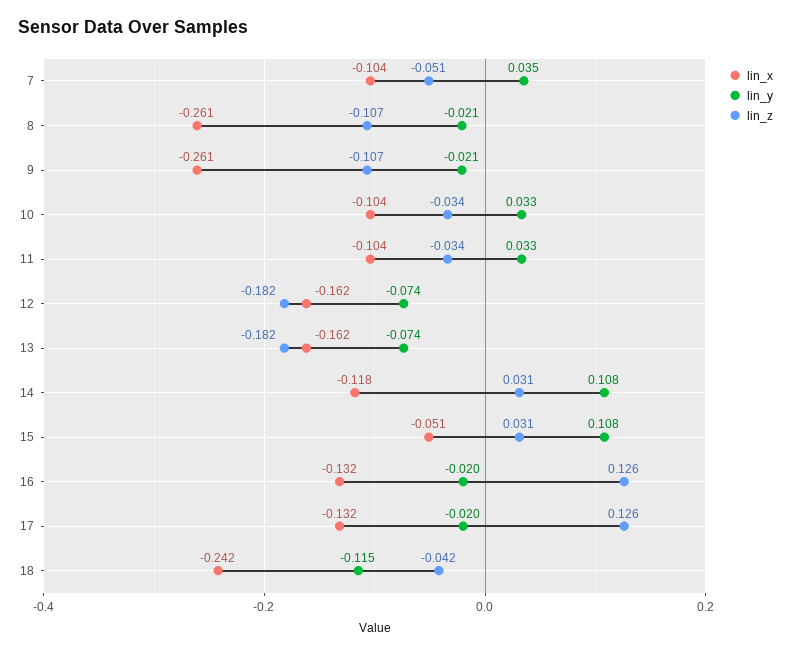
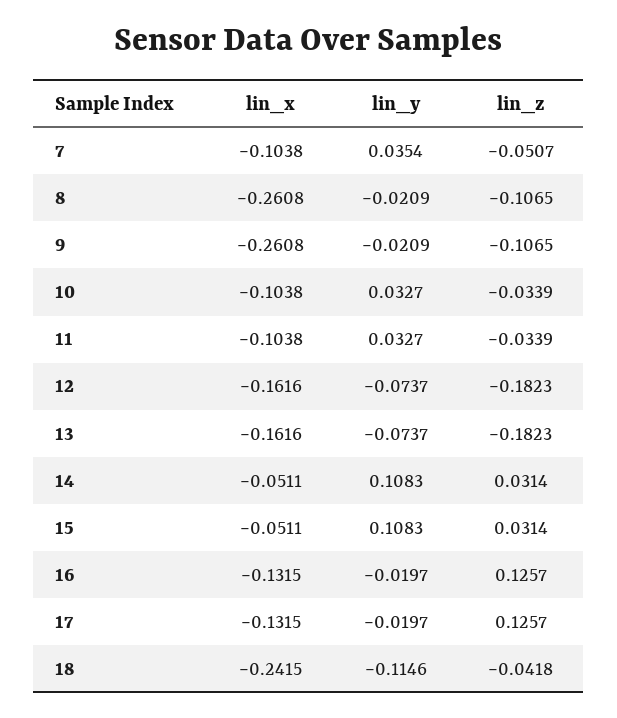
lin_x, 14: -0.118 -> -0.0511

